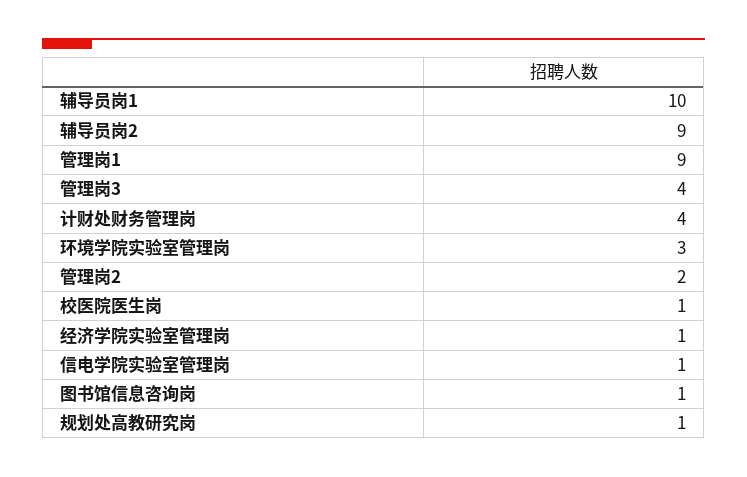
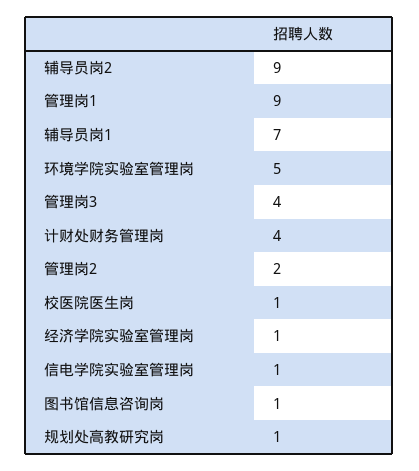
辅导员岗1: 10 -> 7
环境学院实验室管理岗: 3 -> 5

